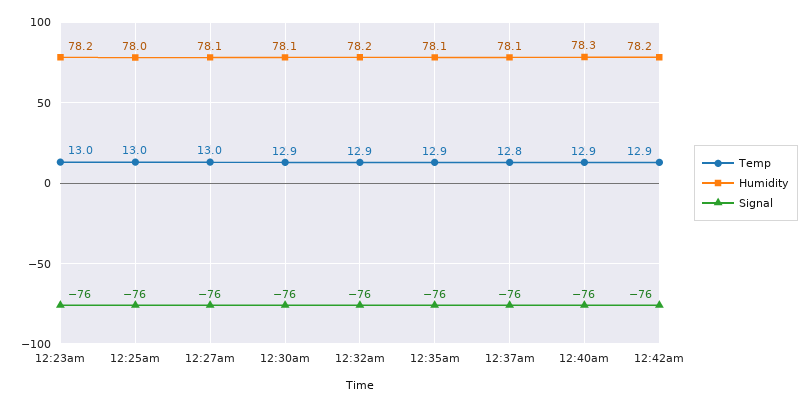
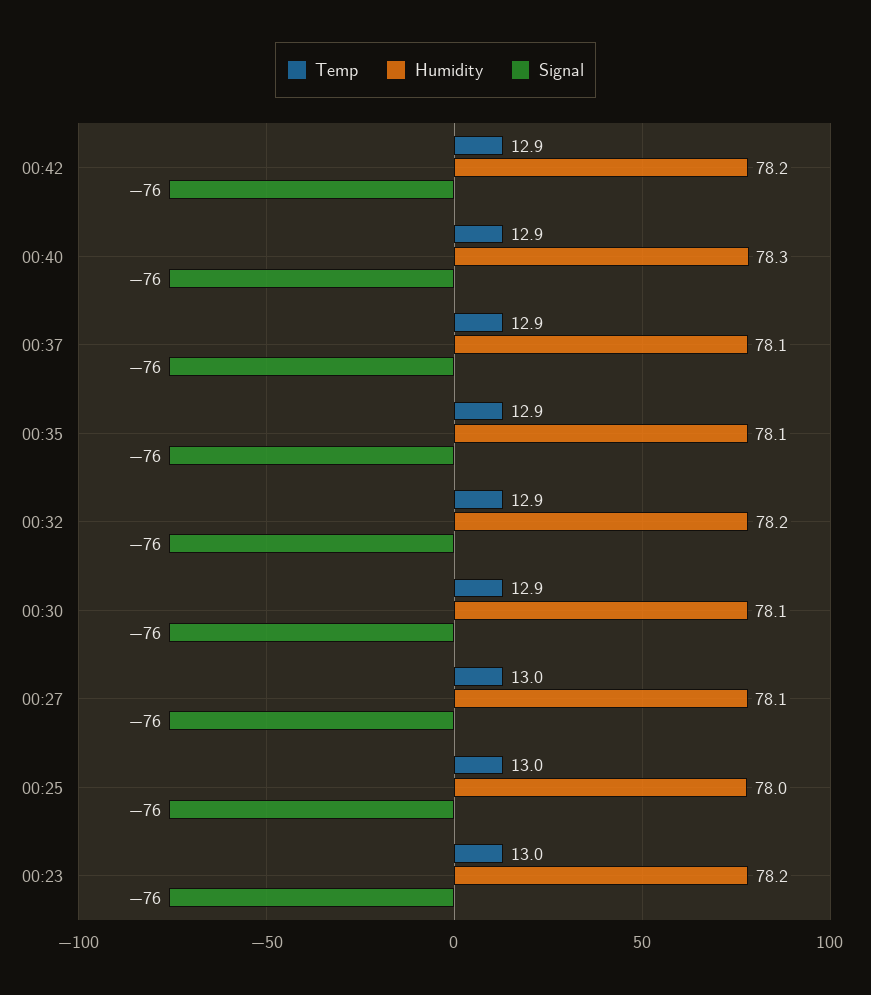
Temp, 12:37am: 12.8 -> 12.9

